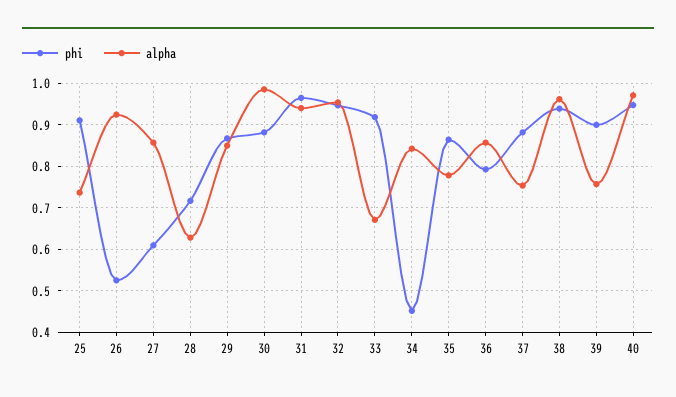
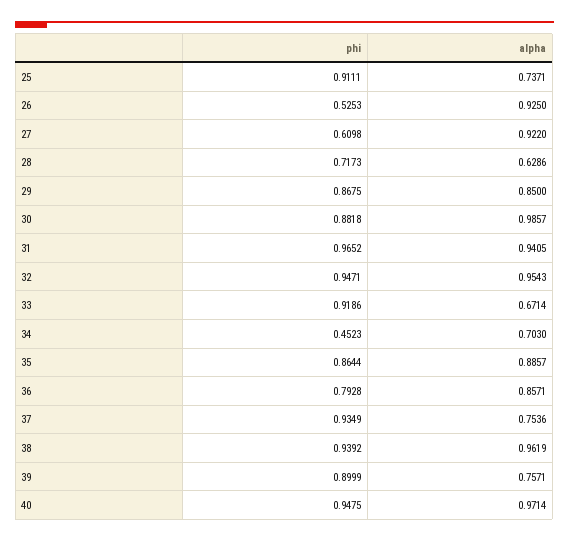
alpha, 27: 0.86 -> 0.922
alpha, 34: 0.84 -> 0.703
alpha, 35: 0.78 -> 0.8857
phi, 37: 0.88 -> 0.9349

